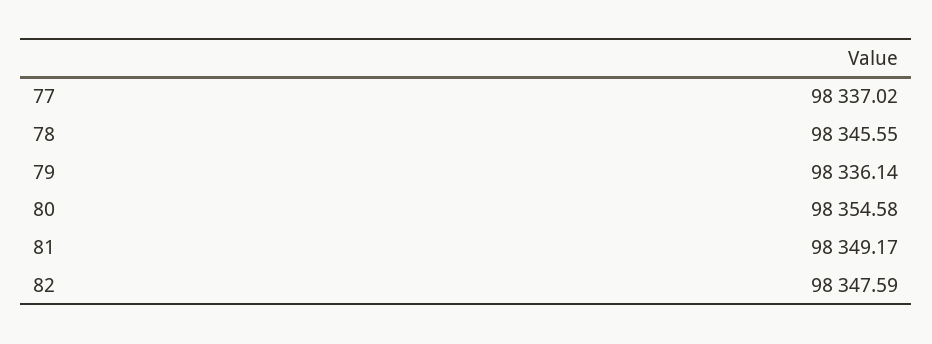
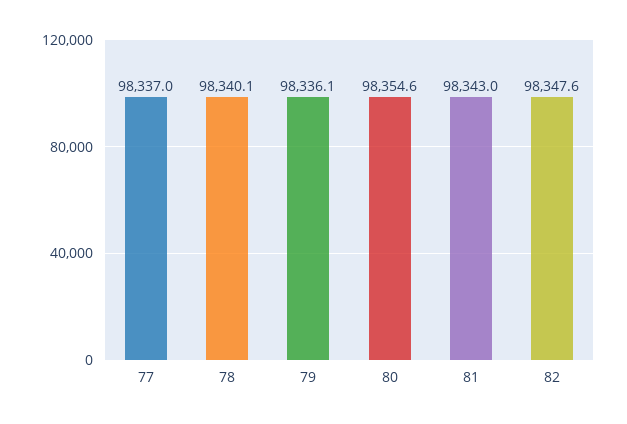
78: 98345.55 -> 98340.1
81: 98349.17 -> 98343

